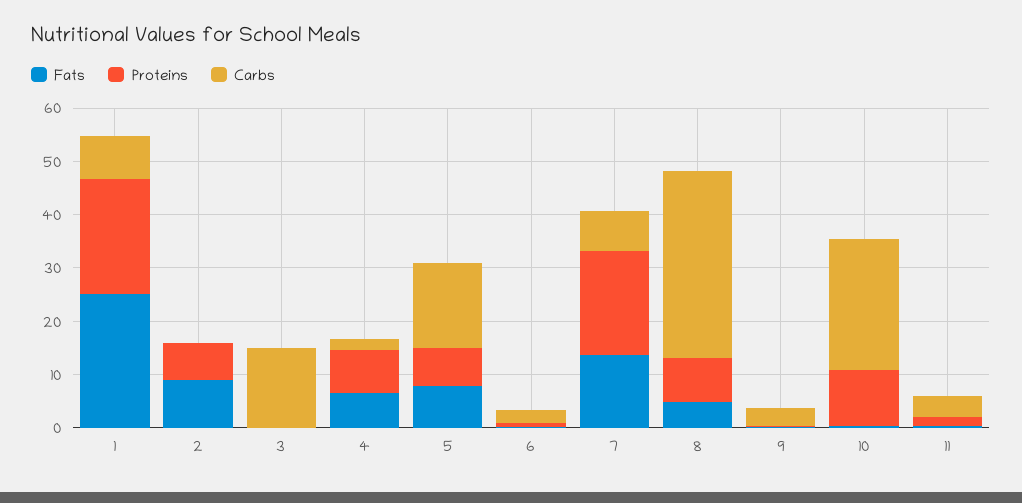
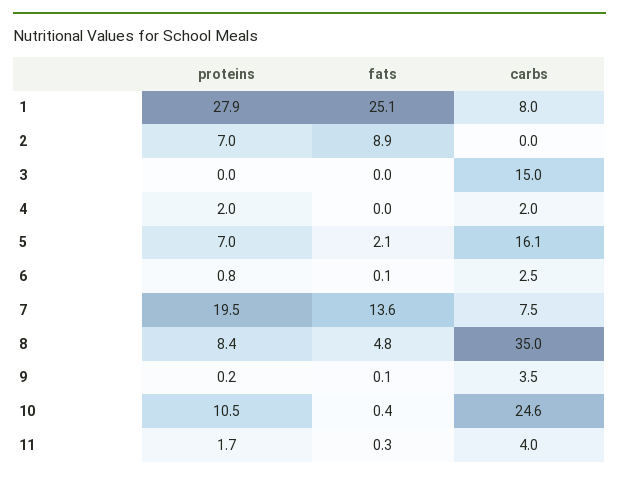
Proteins, 1: 22 -> 27.9
Fats, 4: 6 -> 0
Proteins, 4: 8 -> 2
Fats, 5: 8 -> 2.1

